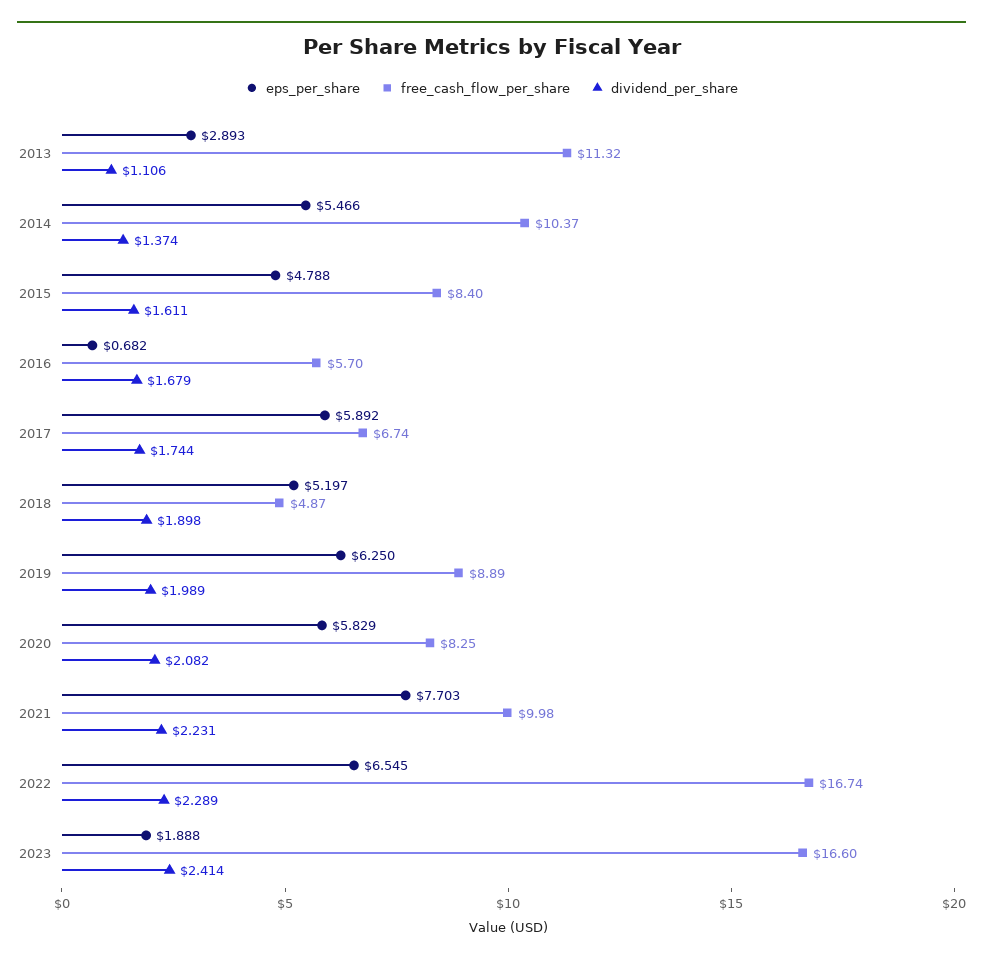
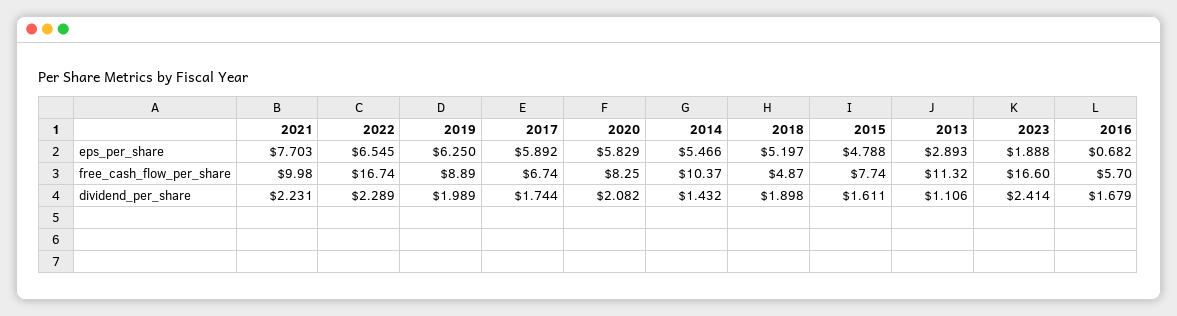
dividend_per_share, 2014: 1.374 -> 1.432
free_cash_flow_per_share, 2015: 8.4 -> 7.74

